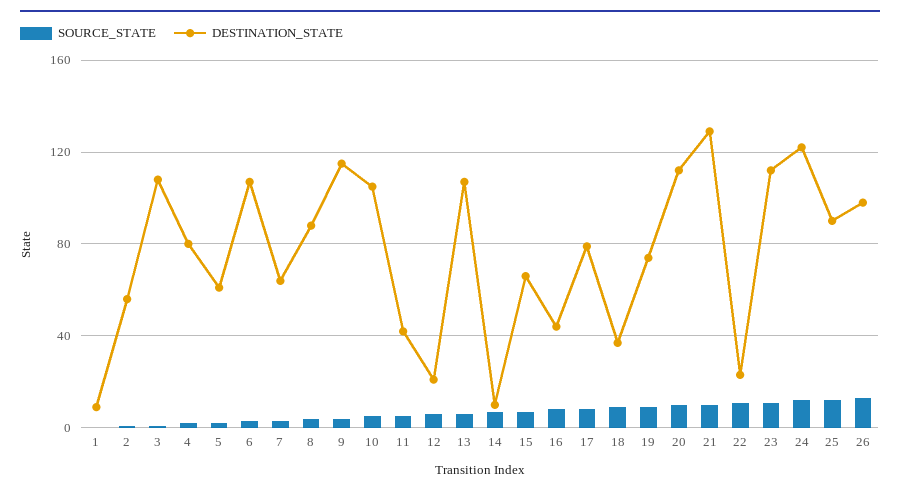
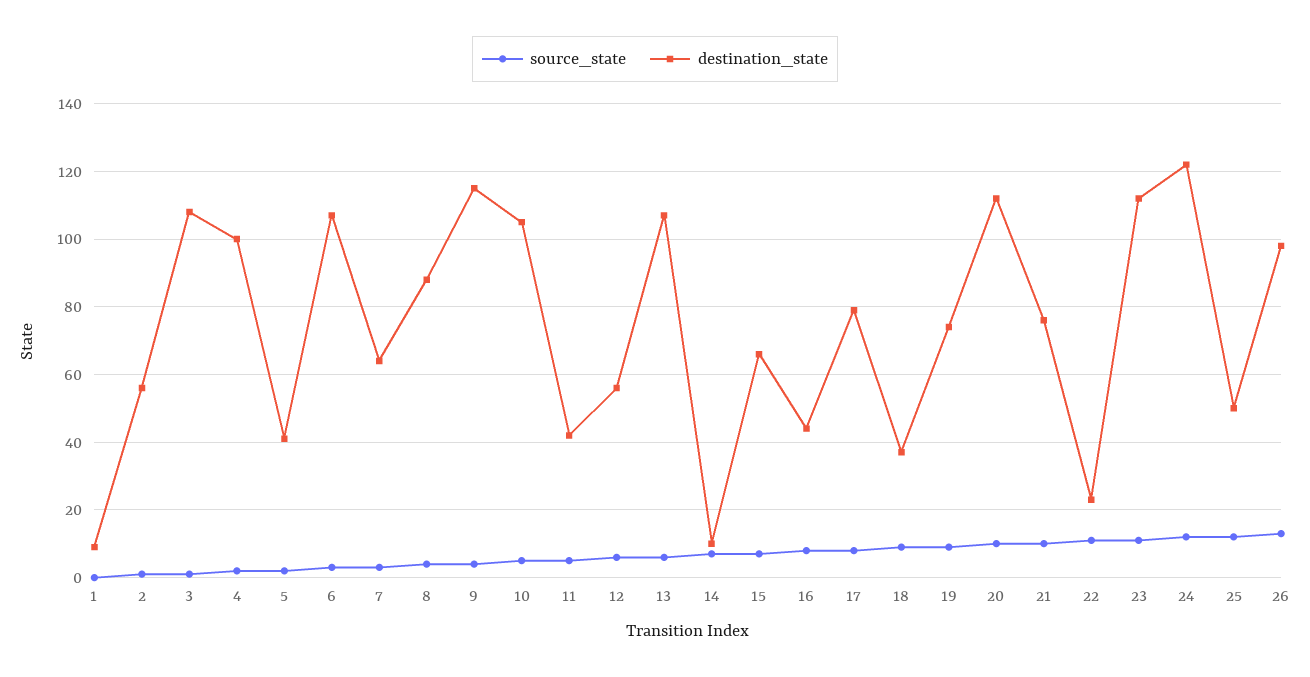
DESTINATION_STATE, 4: 80 -> 100
DESTINATION_STATE, 5: 60 -> 40
DESTINATION_STATE, 12: 20 -> 55
DESTINATION_STATE, 21: 130 -> 75
DESTINATION_STATE, 25: 90 -> 50

